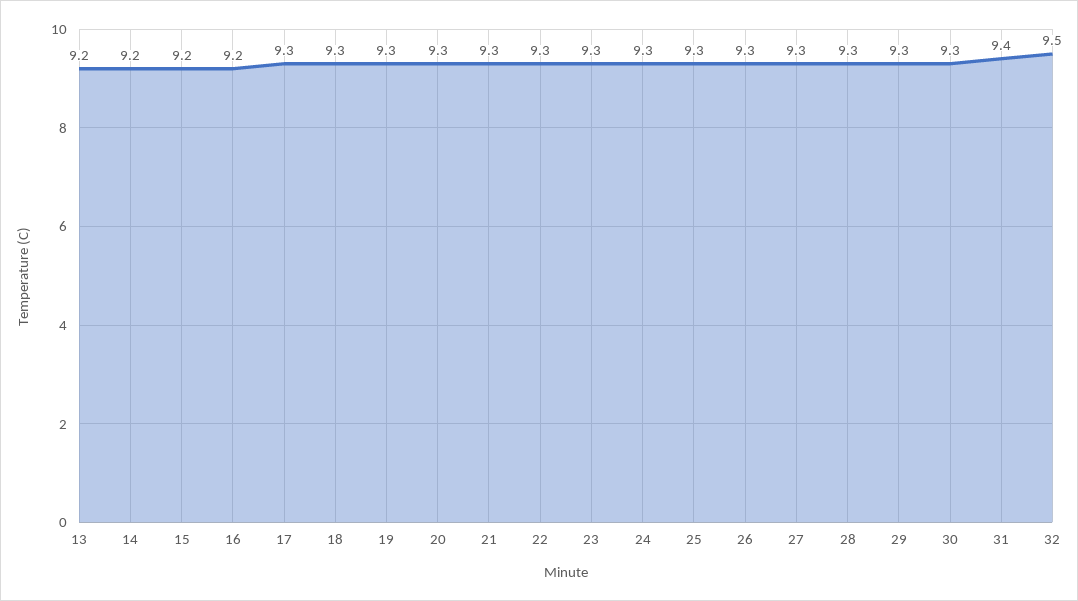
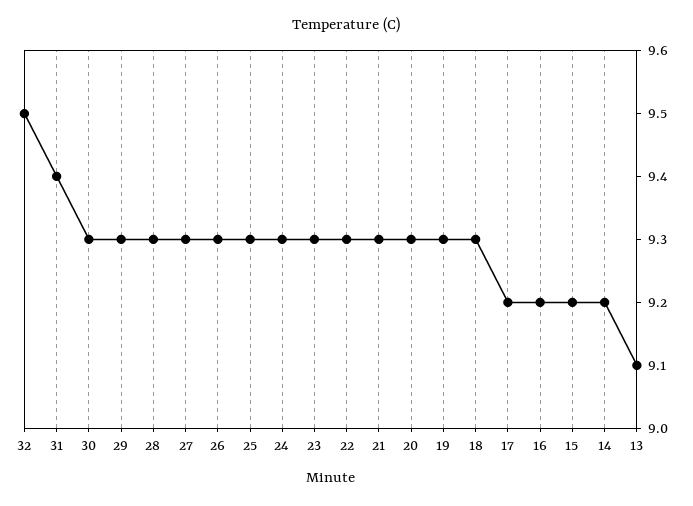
13: 9.2 -> 9.1
17: 9.3 -> 9.2

